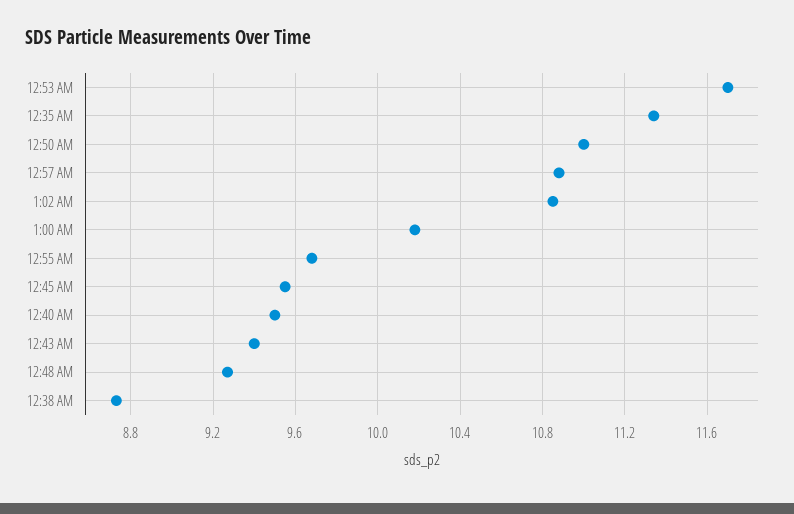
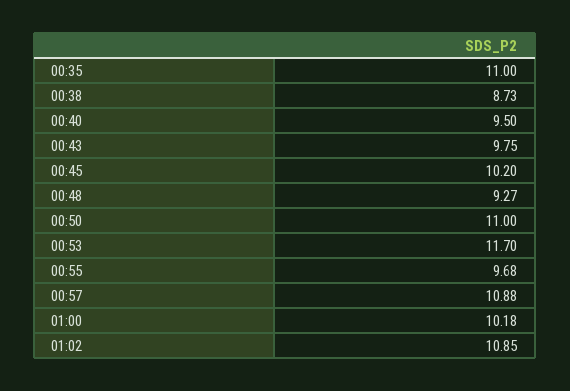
12:35 AM: 11.35 -> 11
12:45 AM: 9.55 -> 10.2
12:43 AM: 9.4 -> 9.75

